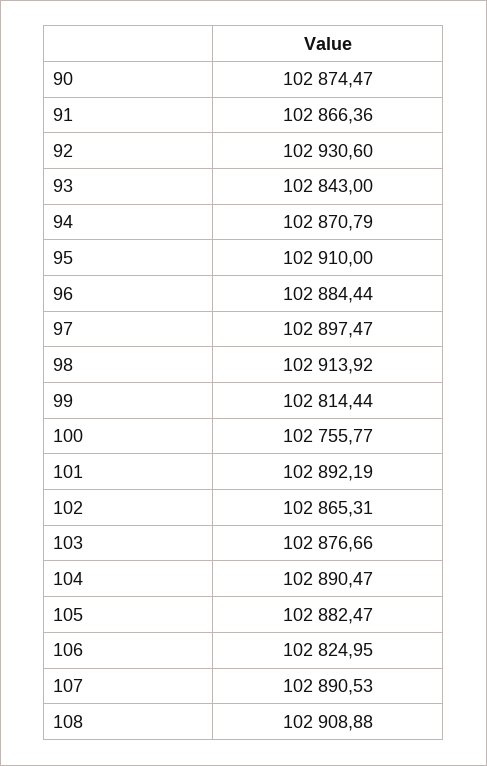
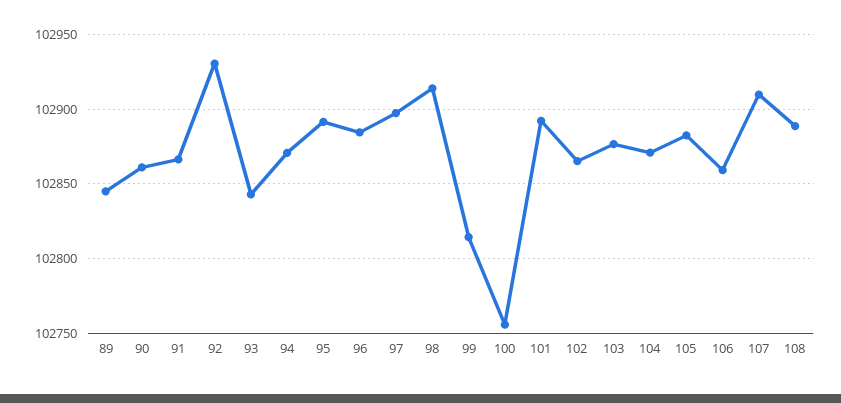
90: 102874.47 -> 102860
95: 102910 -> 102890
104: 102890.47 -> 102870
106: 102824.95 -> 102860
107: 102890.53 -> 102910
108: 102908.88 -> 102890
89: none -> 102845

